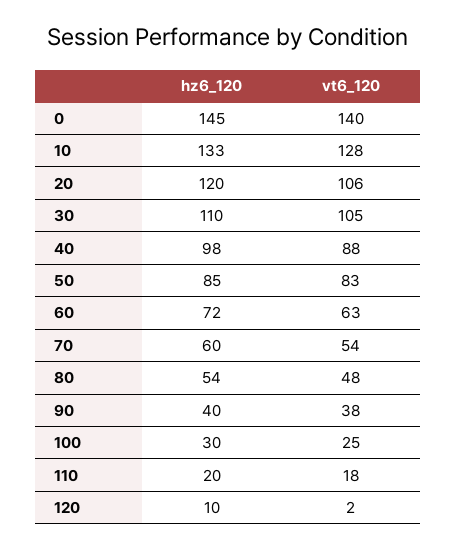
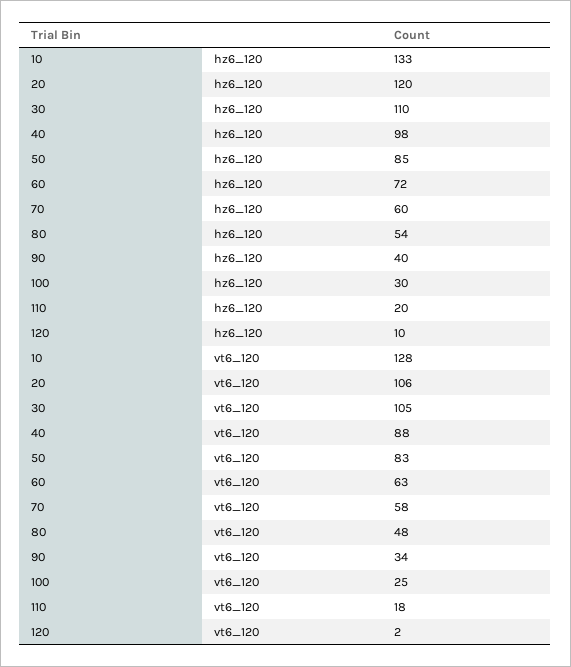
hz6_120, 0: 145 -> none
vt6_120, 0: 140 -> none
vt6_120, 70: 54 -> 58
vt6_120, 90: 38 -> 34

